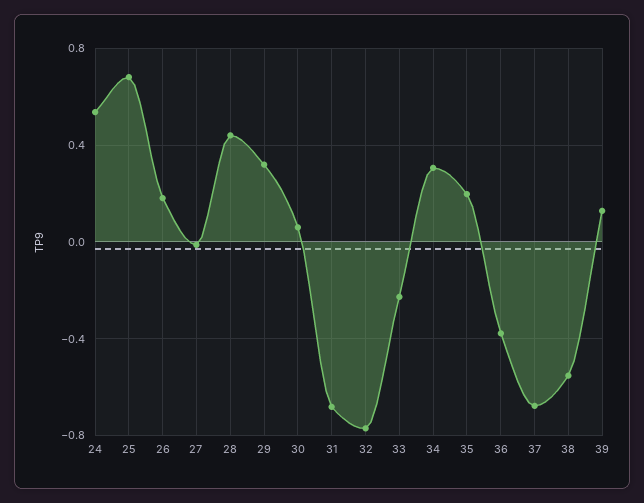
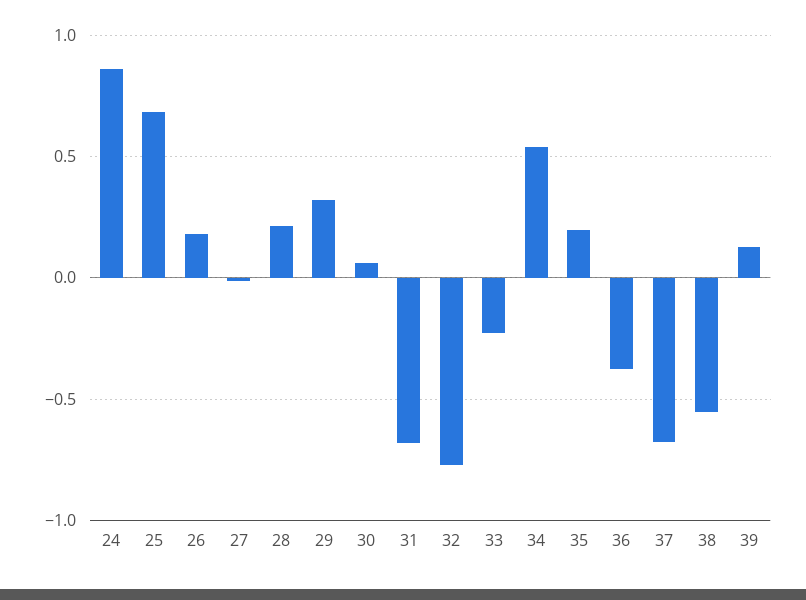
24: 0.55 -> 0.85
28: 0.45 -> 0.2
34: 0.3 -> 0.55

